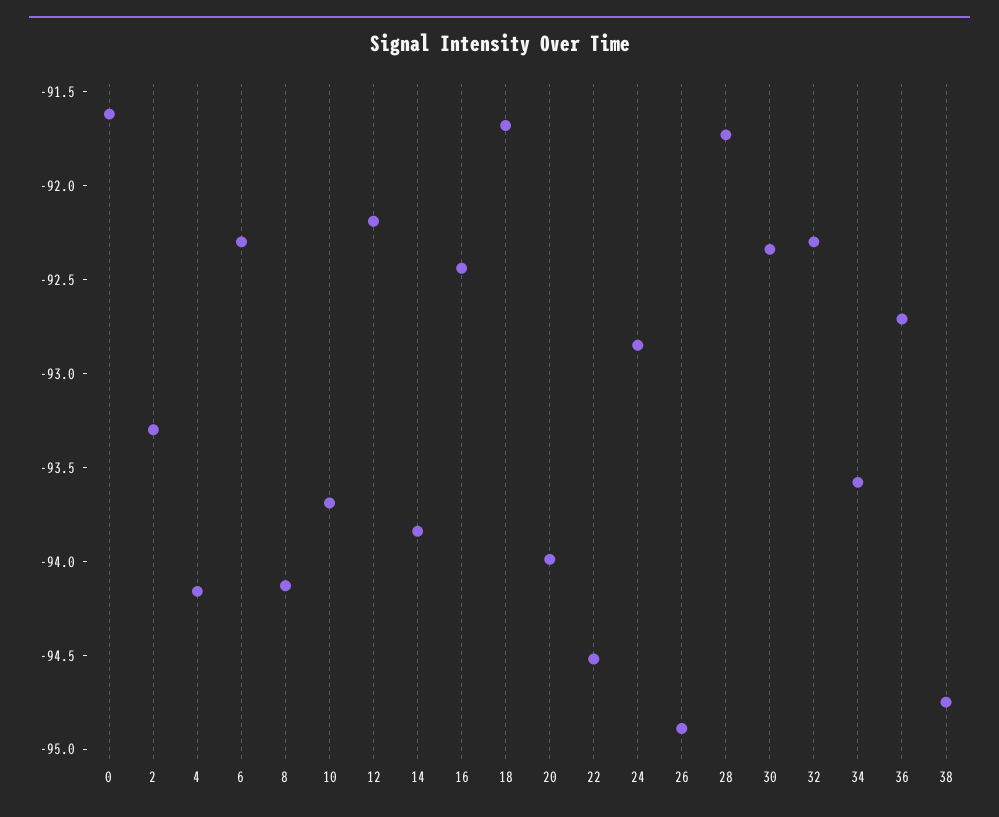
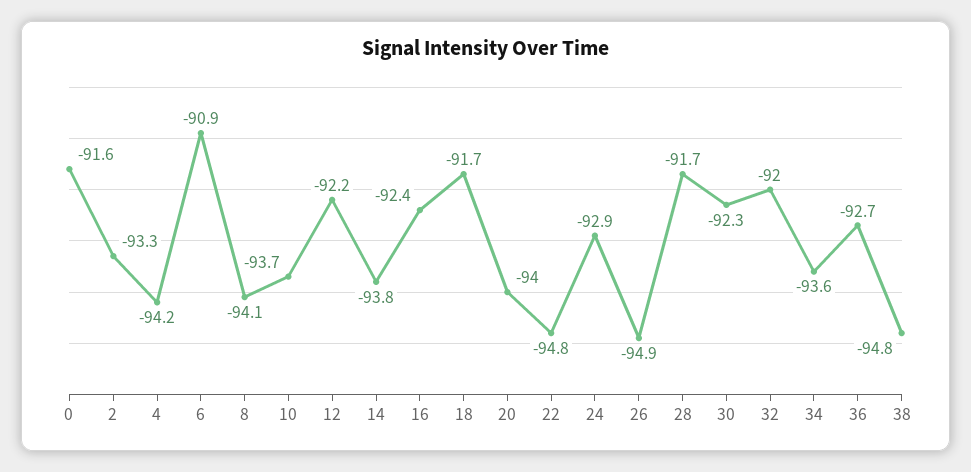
6: -92.3 -> -90.9
22: -94.5 -> -94.8
32: -92.3 -> -92

